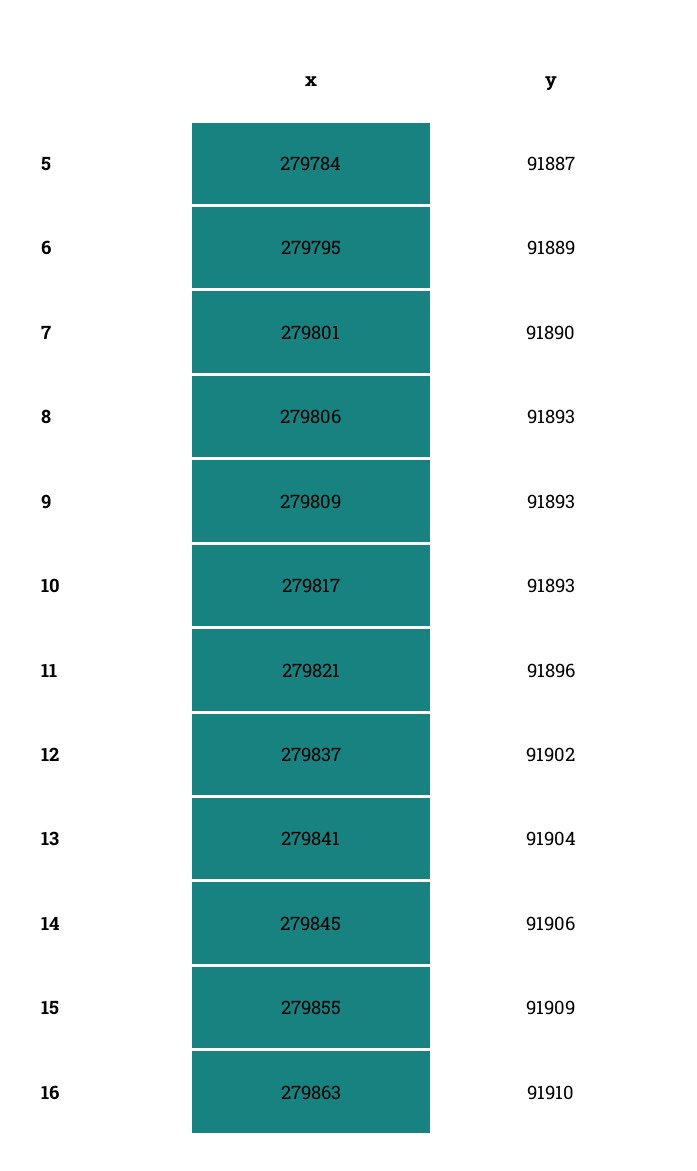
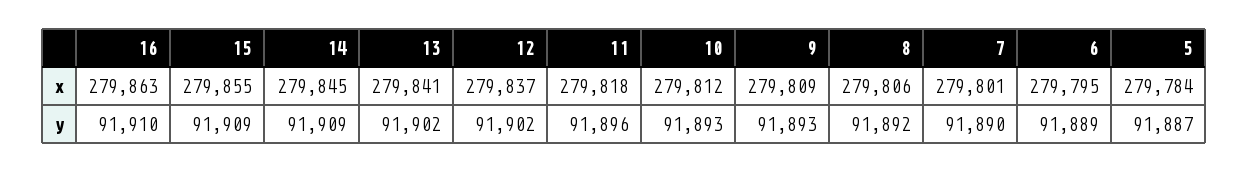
y, 8: 91893 -> 91892
x, 10: 279817 -> 279812
x, 11: 279821 -> 279818
y, 13: 91904 -> 91902
y, 14: 91906 -> 91909

